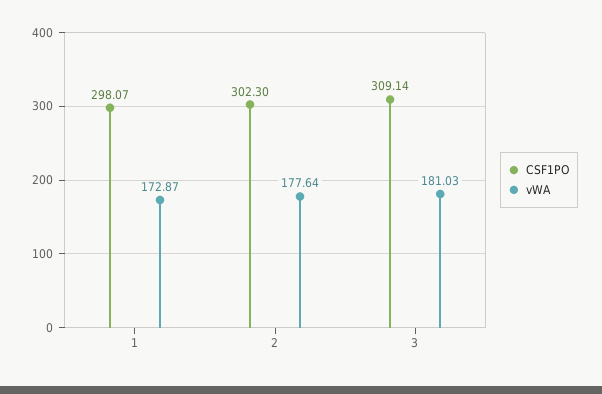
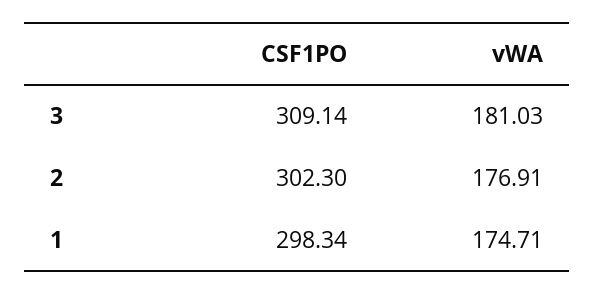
CSF1PO, 1: 298.07 -> 298.34
vWA, 1: 172.87 -> 174.71
vWA, 2: 177.64 -> 176.91

